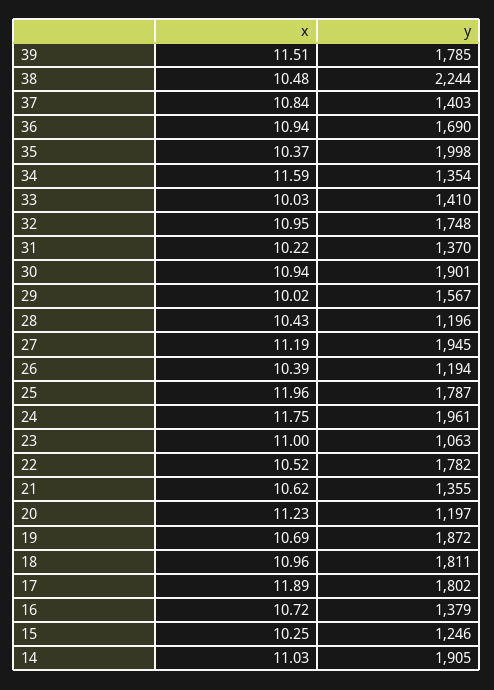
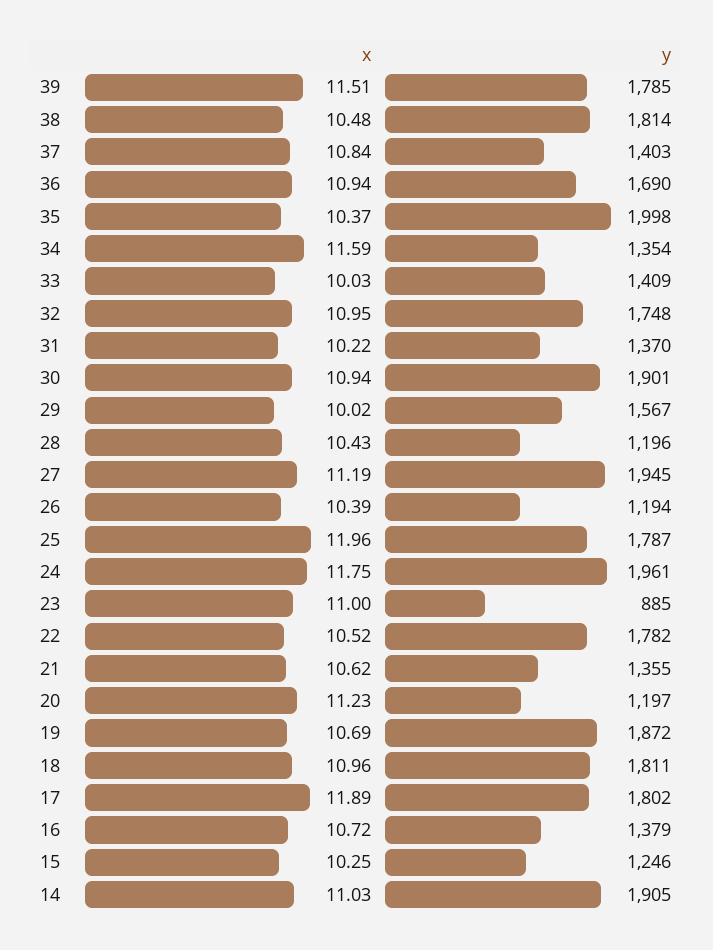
y, 38: 2244 -> 1814
y, 33: 1410 -> 1409
y, 23: 1063 -> 885

